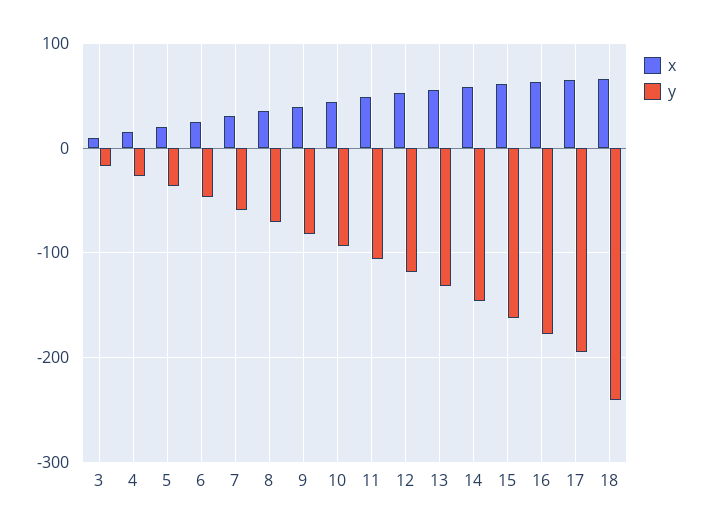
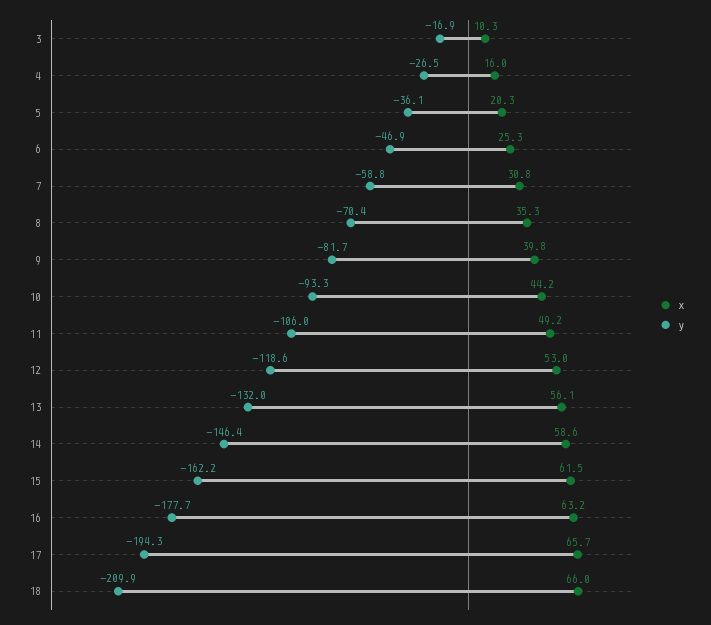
y, 18: -240 -> -209.9

